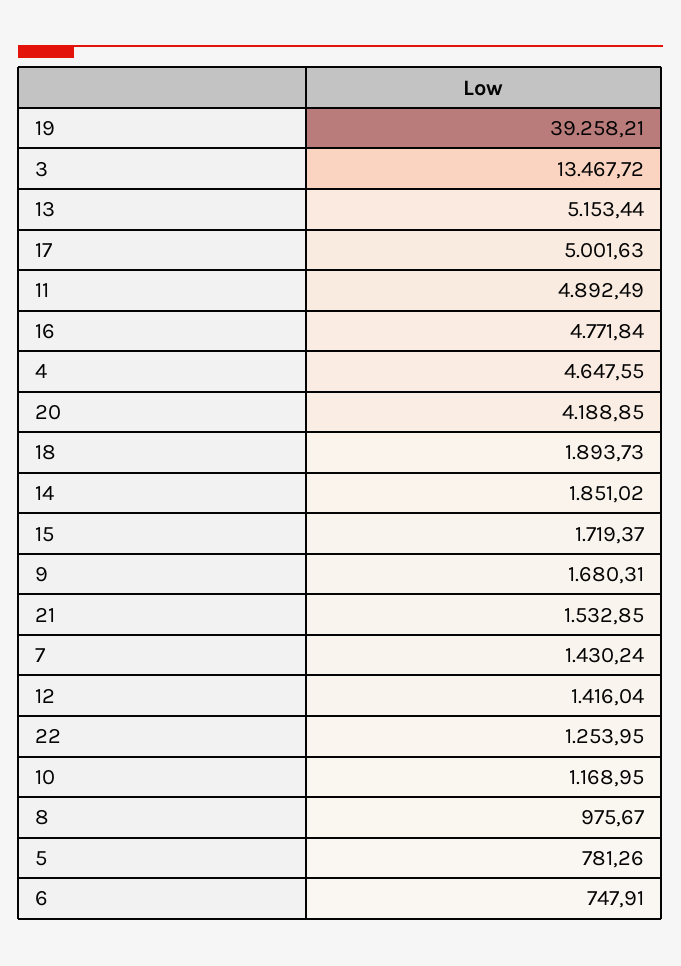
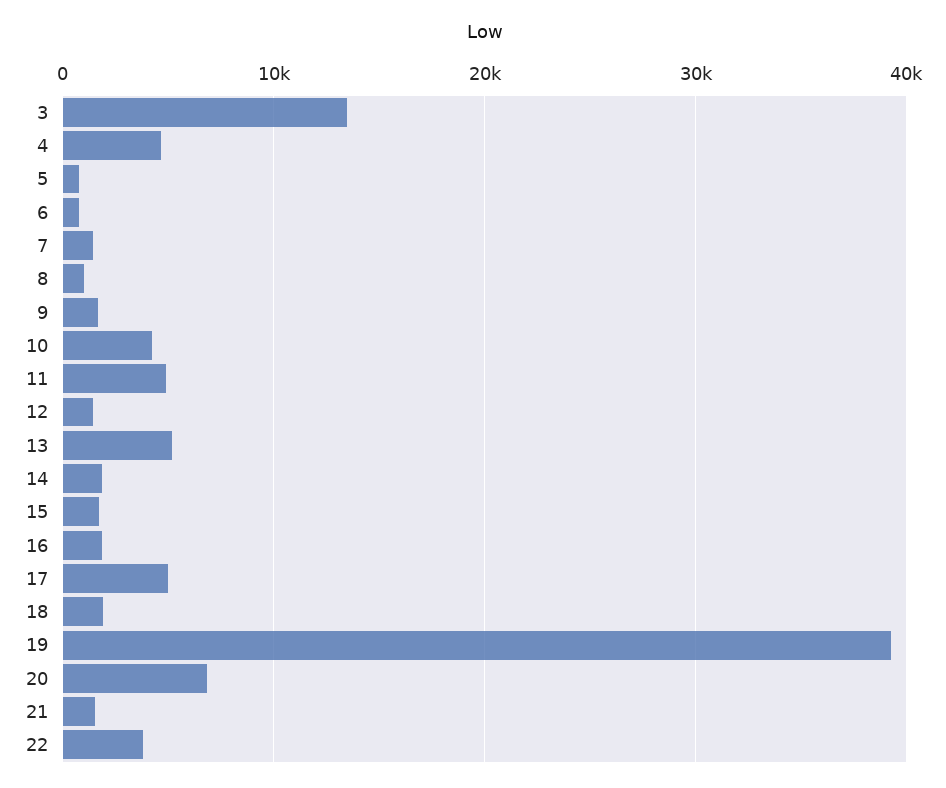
16: 4771.84 -> 2000
20: 4188.85 -> 7000
22: 1253.95 -> 4000
10: 1168.95 -> 4000

